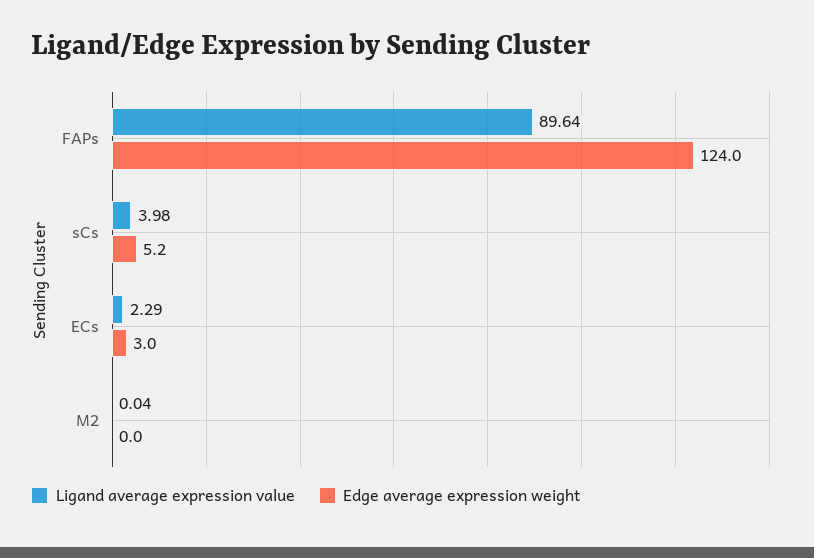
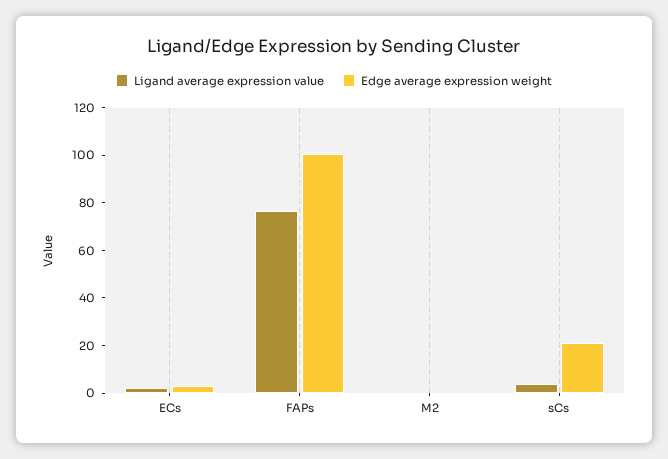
Ligand average expression value, FAPs: 89.64 -> 75
Edge average expression weight, FAPs: 124 -> 100
Edge average expression weight, sCs: 5.2 -> 20

